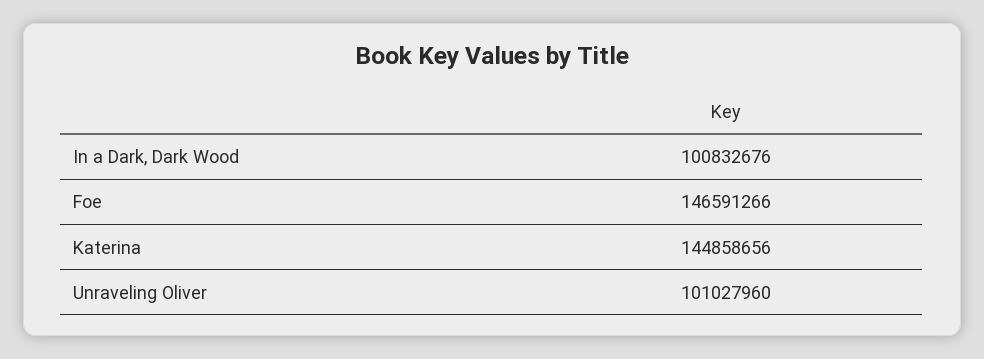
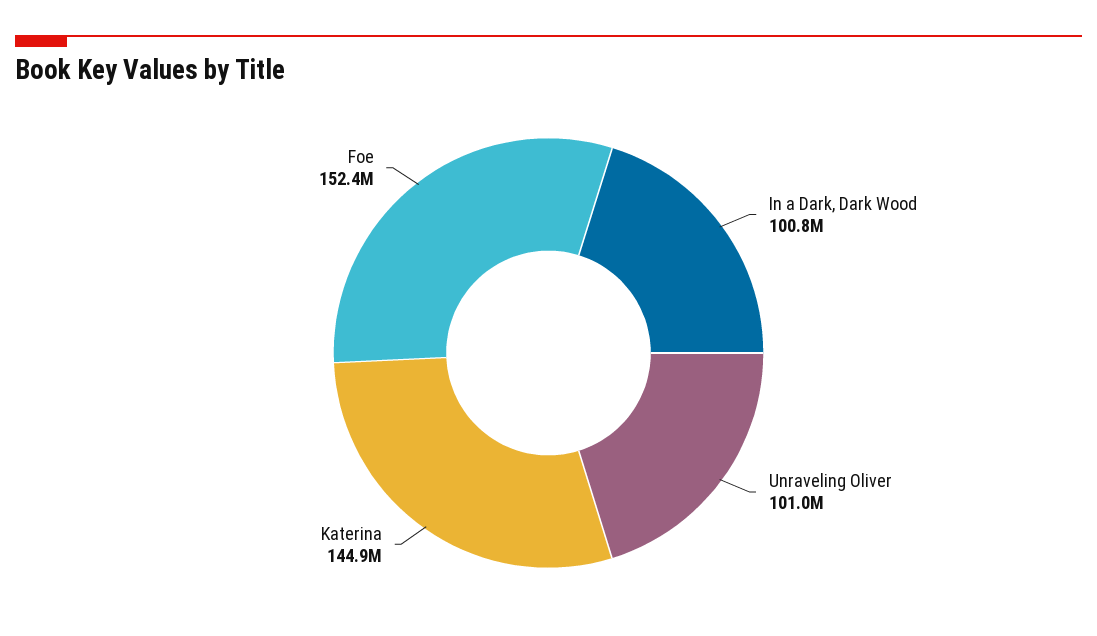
Foe: 146591266 -> 152400000

